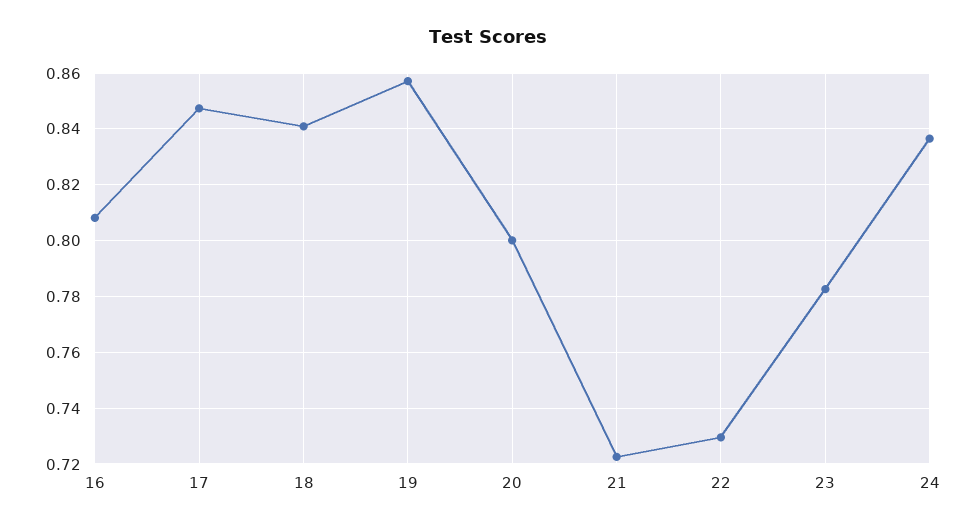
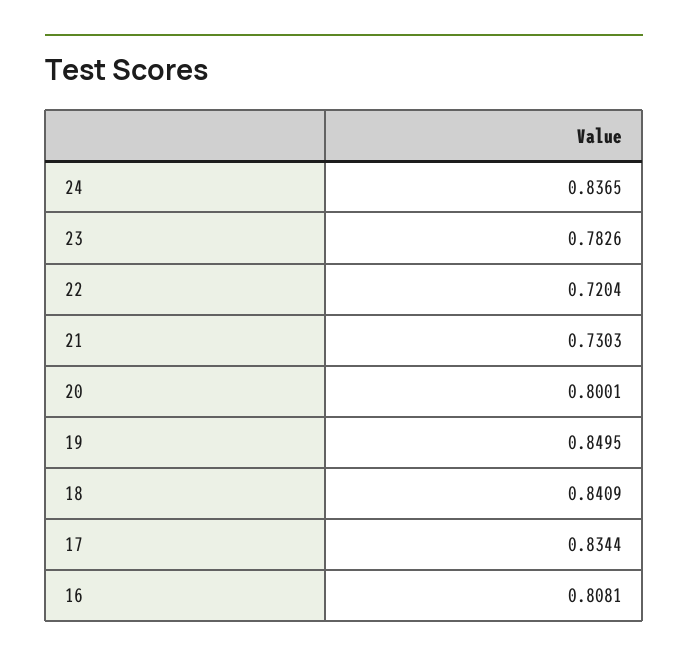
17: 0.8475 -> 0.8344
19: 0.8575 -> 0.8495
21: 0.7225 -> 0.7303
22: 0.73 -> 0.7204

